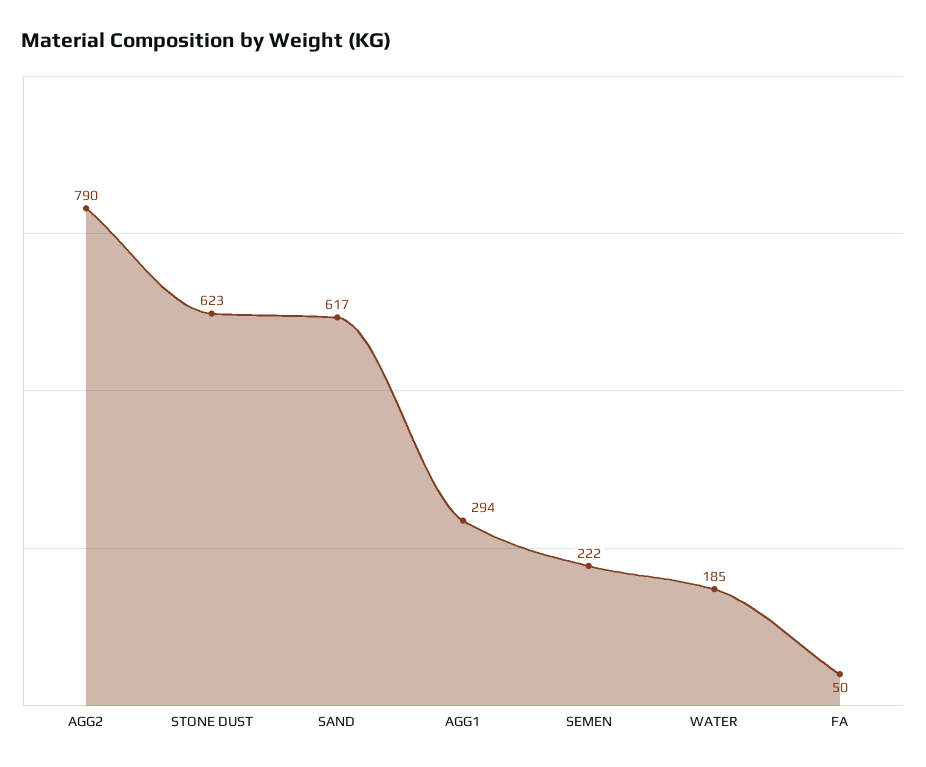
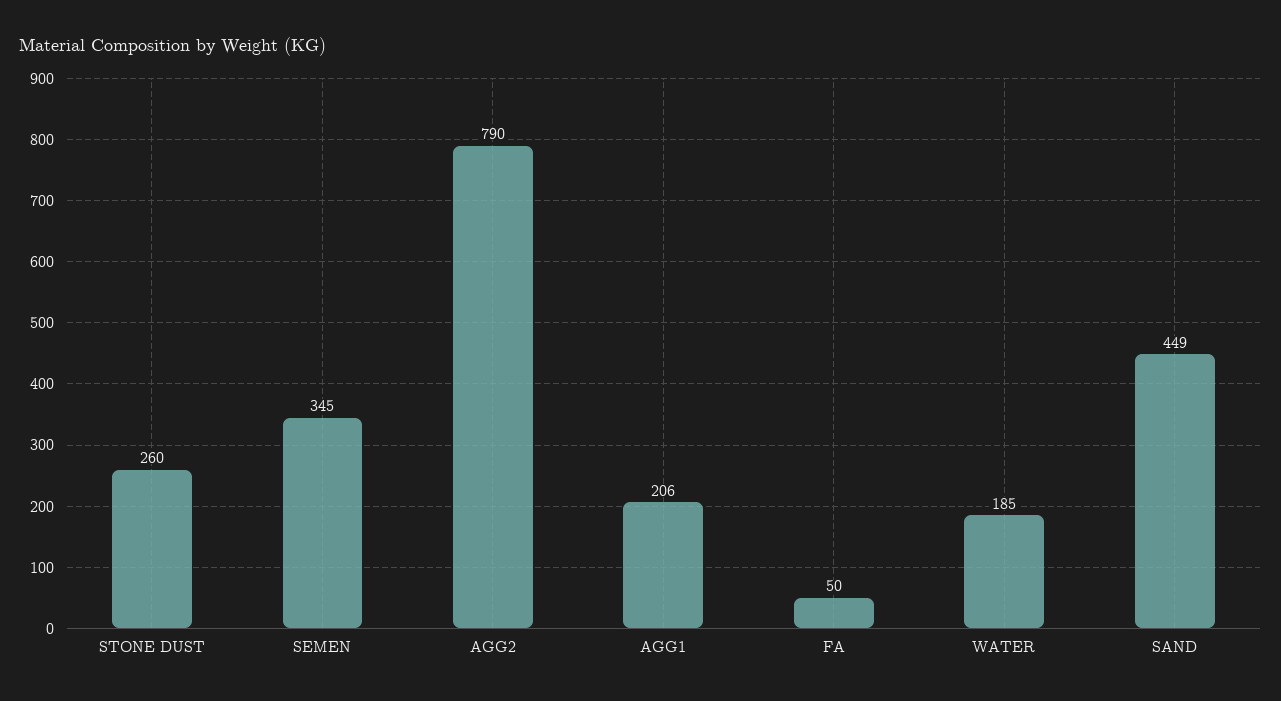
STONE DUST: 623 -> 260
SAND: 617 -> 449
AGG1: 294 -> 206
SEMEN: 222 -> 345

